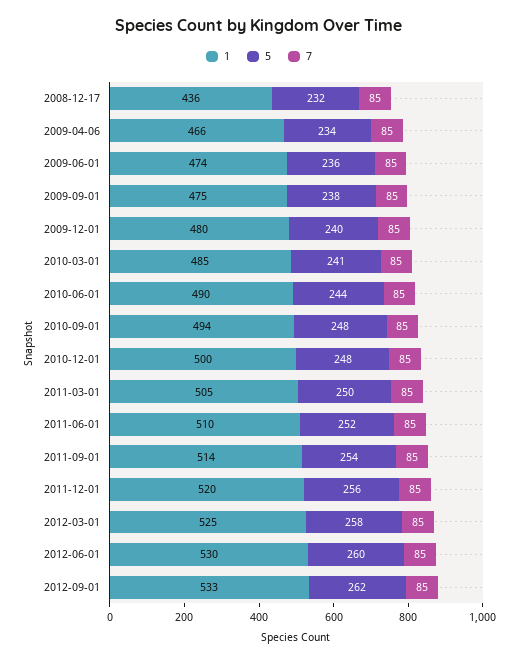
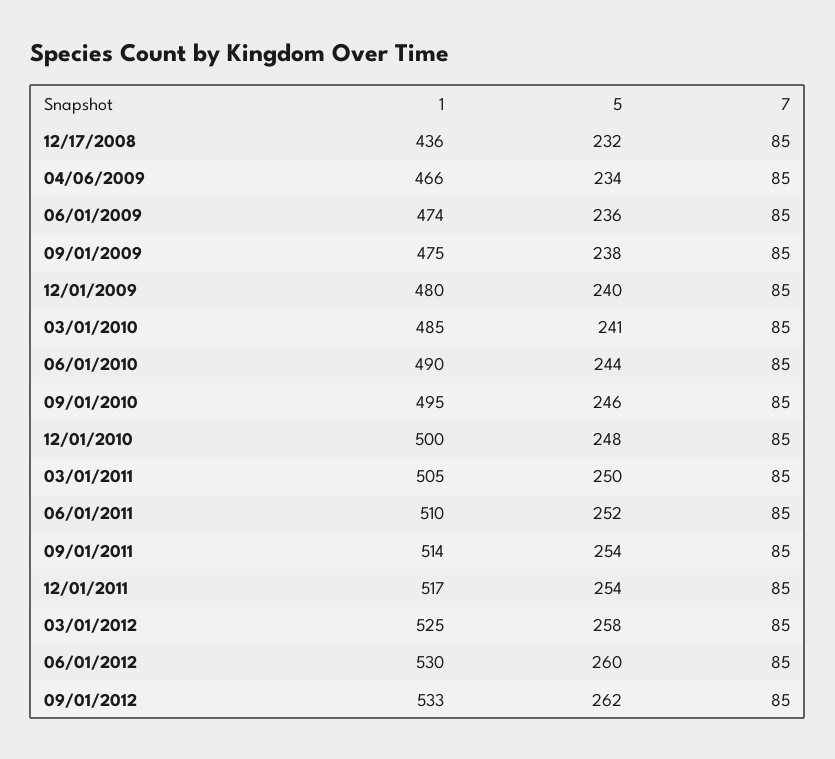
1, 2010-09-01: 494 -> 495
5, 2010-09-01: 248 -> 246
1, 2011-12-01: 520 -> 517
5, 2011-12-01: 256 -> 254

